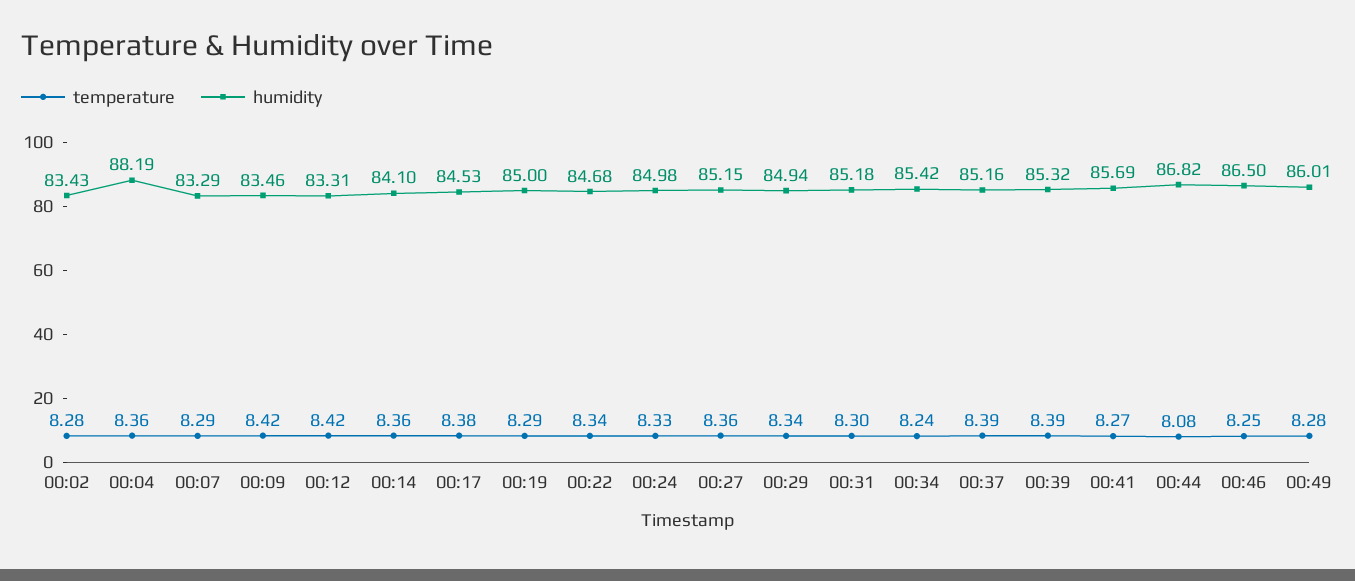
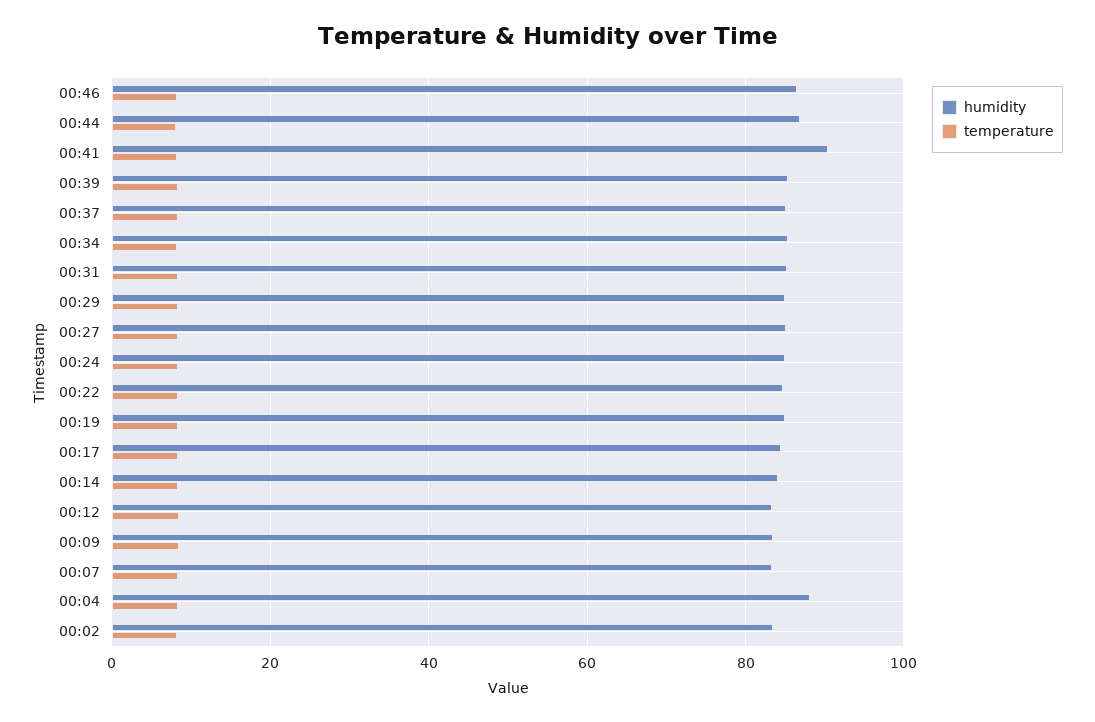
humidity, 00:41: 85.69 -> 90
temperature, 00:49: 8.28 -> none
humidity, 00:49: 86.01 -> none

